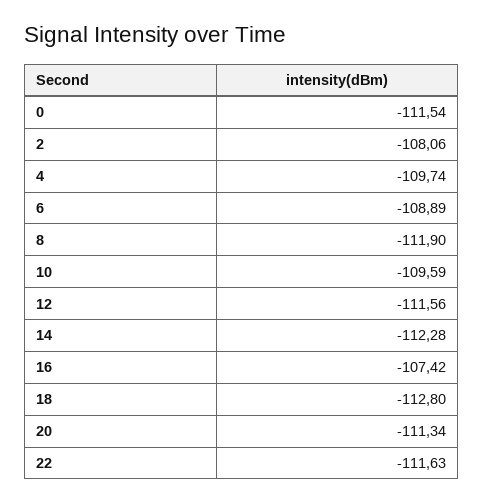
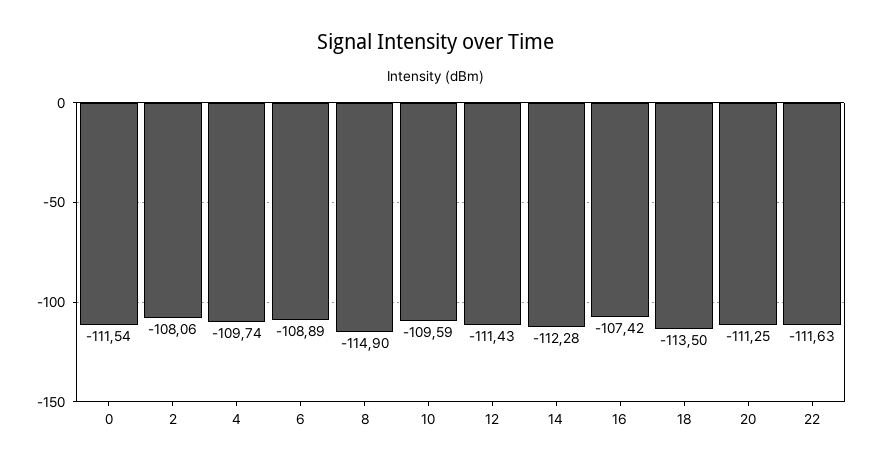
8: -111.9 -> -114.9
12: -111.56 -> -111.43
18: -112.8 -> -113.5
20: -111.34 -> -111.25

